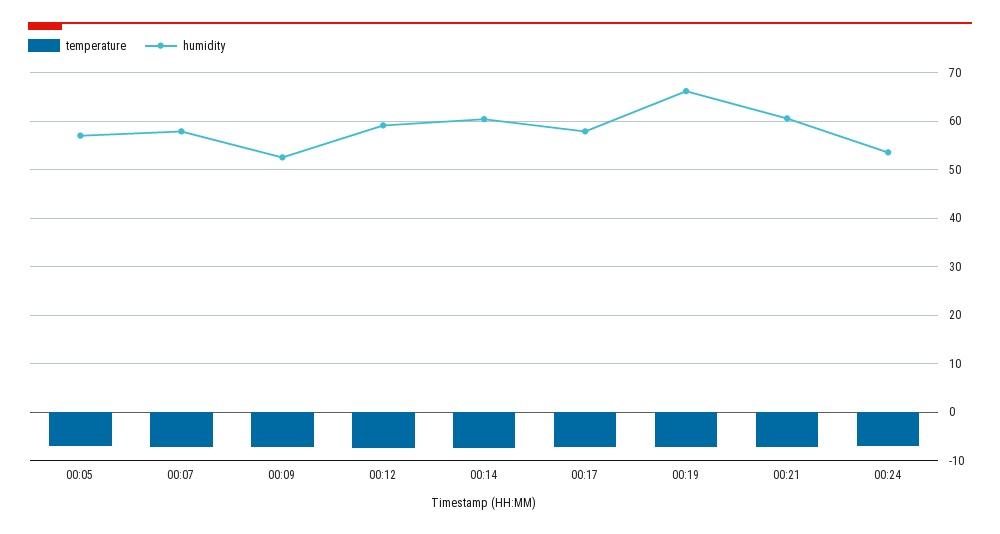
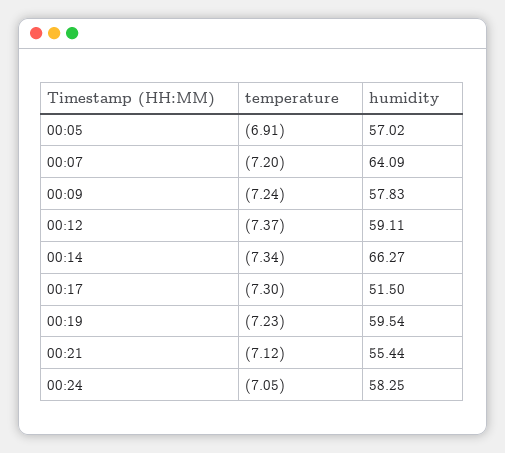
humidity, 00:07: 58 -> 64.09
humidity, 00:09: 52 -> 57.83
humidity, 00:14: 60 -> 66.27
humidity, 00:17: 58 -> 51.5
humidity, 00:19: 66 -> 59.54
humidity, 00:21: 60 -> 55.44
humidity, 00:24: 54 -> 58.25

